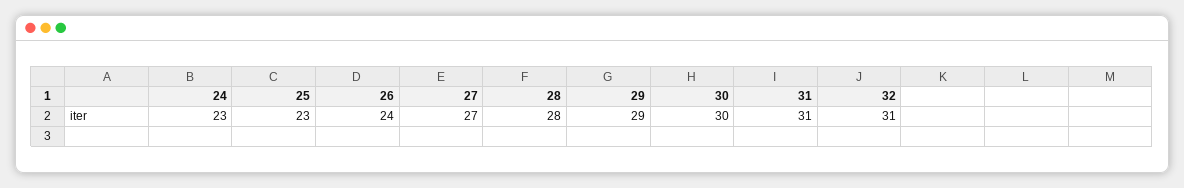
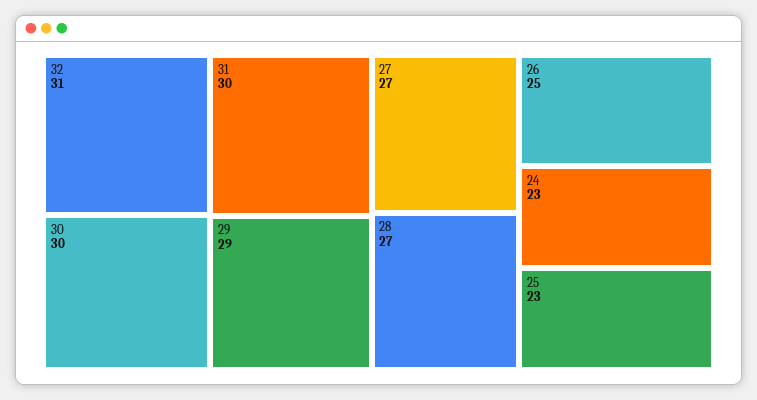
26: 24 -> 25
28: 28 -> 27
31: 31 -> 30

